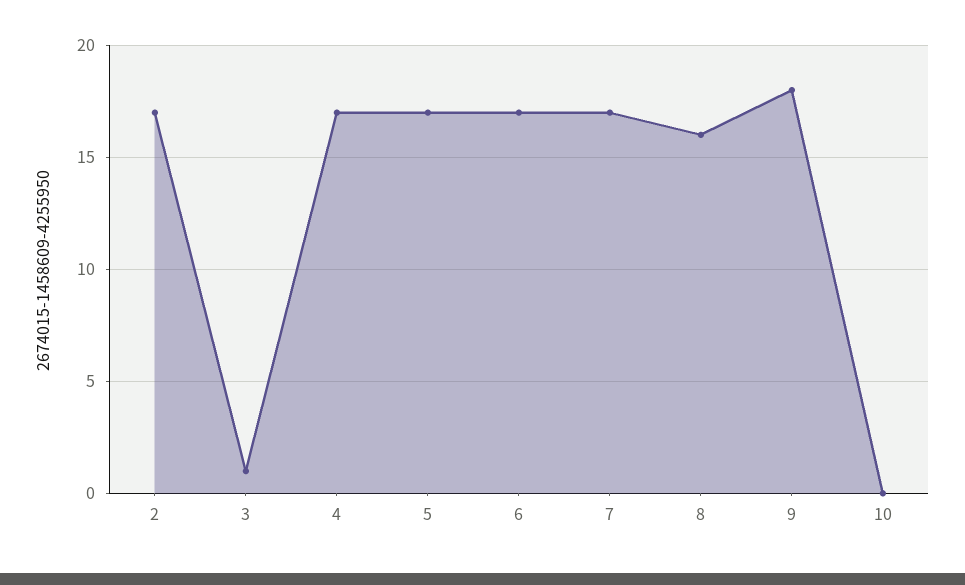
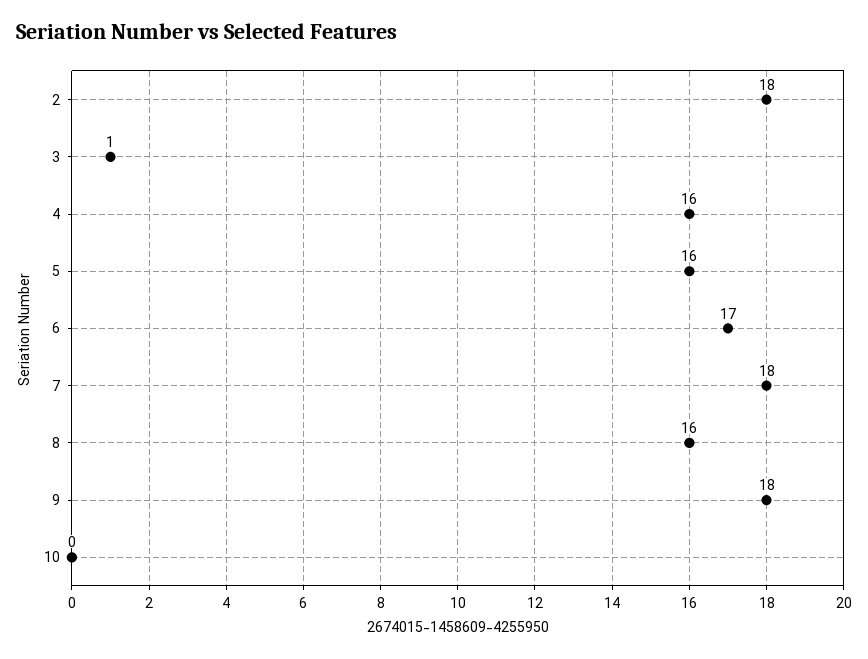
2: 17 -> 18
4: 17 -> 16
5: 17 -> 16
7: 17 -> 18

